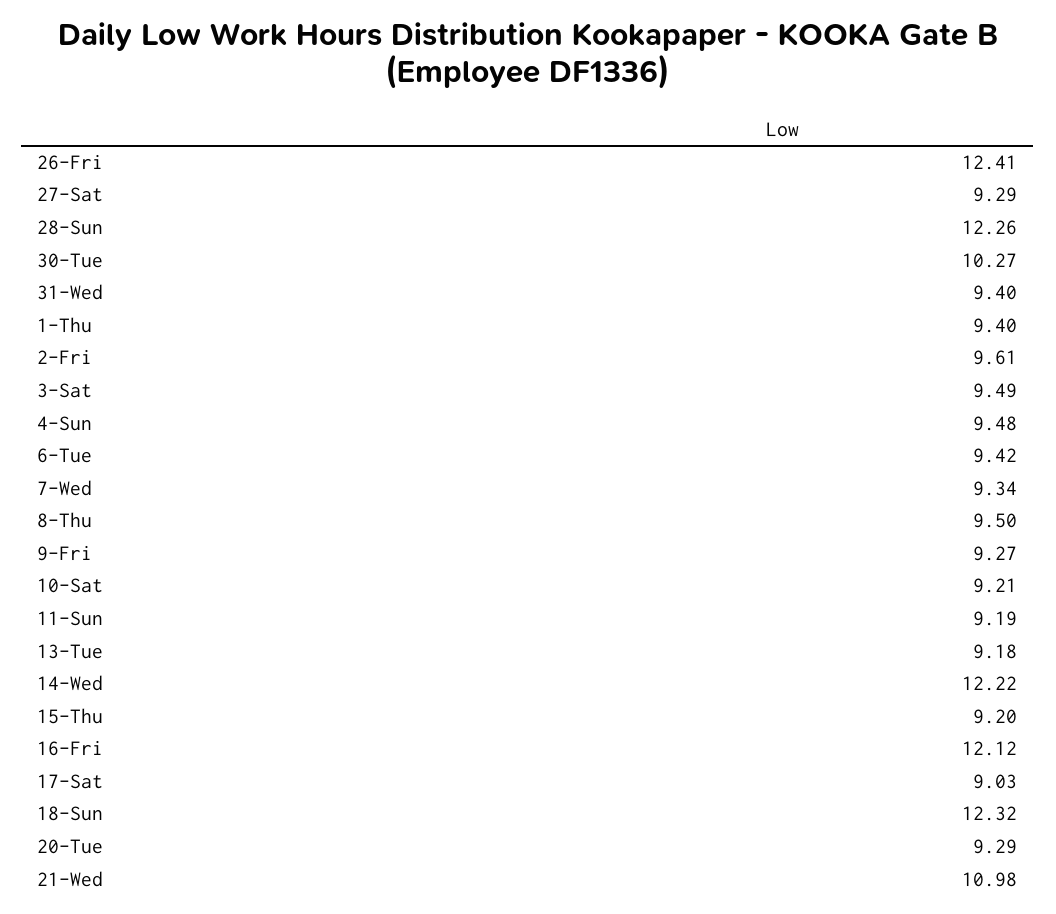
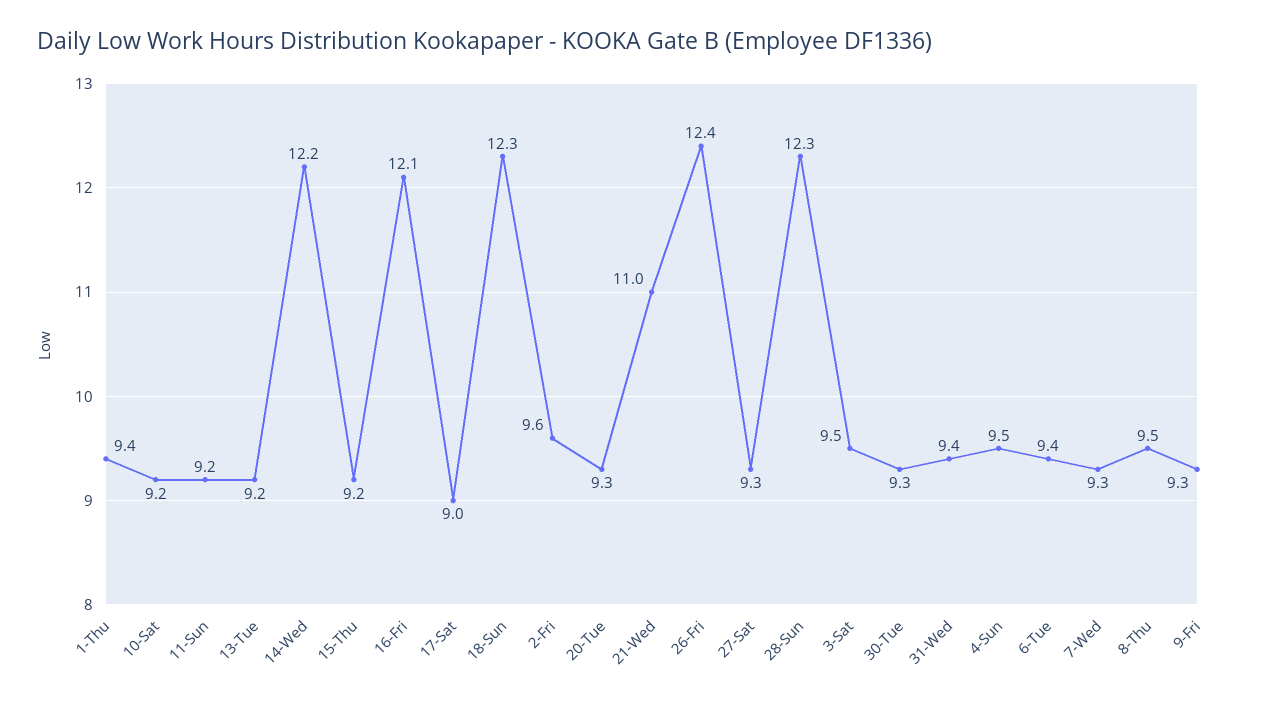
30-Tue: 10.27 -> 9.3

